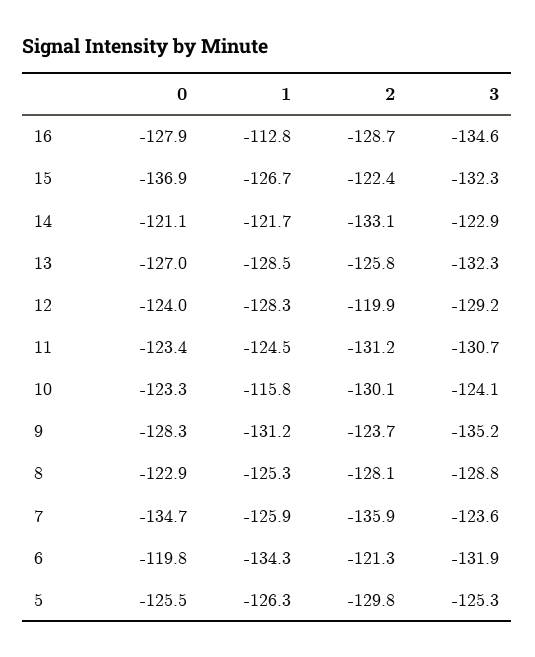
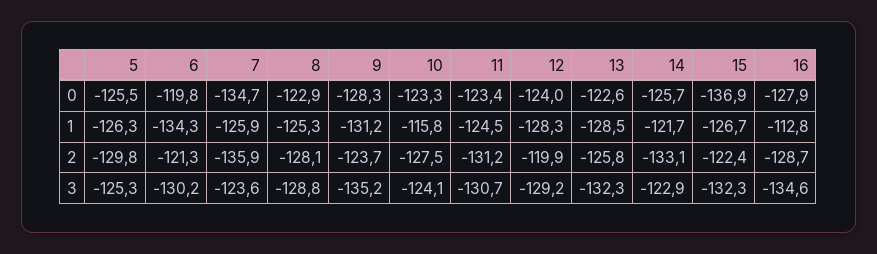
0, 14: -121.1 -> -125.7
0, 13: -127 -> -122.6
2, 10: -130.1 -> -127.5
3, 6: -131.9 -> -130.2

